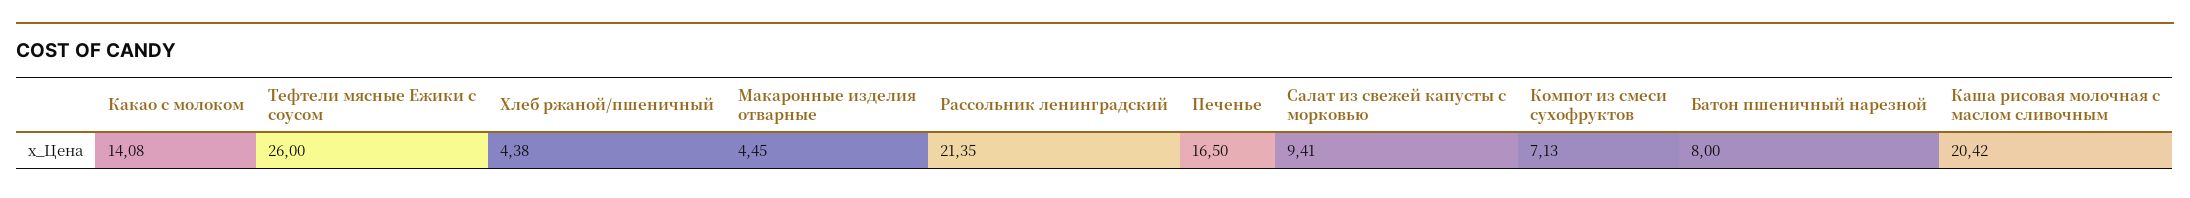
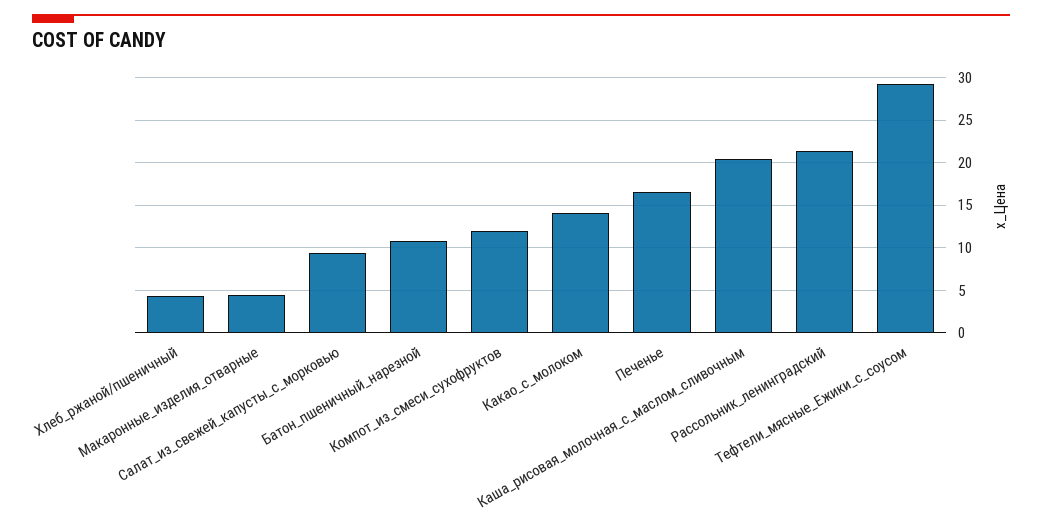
Тефтели мясные Ежики с соусом: 26 -> 29
Компот из смеси сухофруктов: 7.13 -> 12
Батон пшеничный нарезной: 8 -> 11

